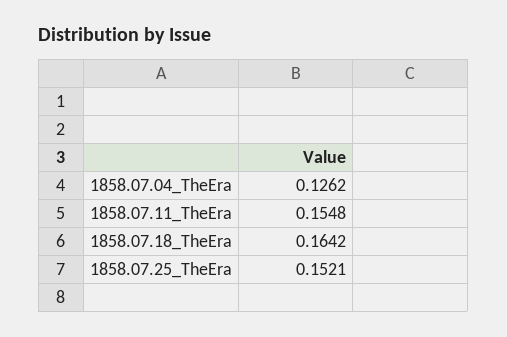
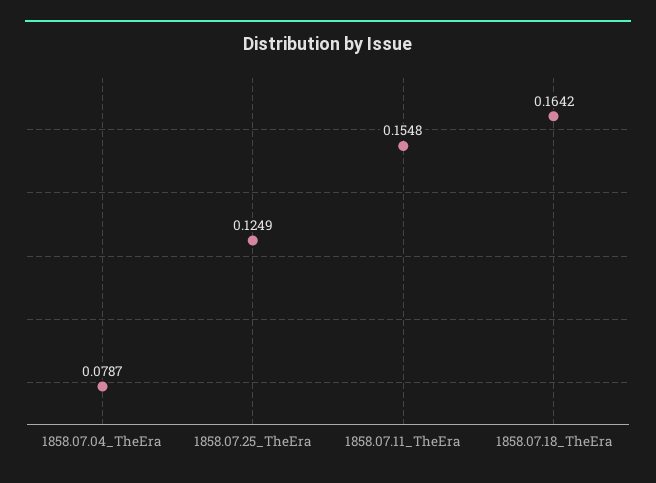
1858.07.04_TheEra: 0.1262 -> 0.0787
1858.07.25_TheEra: 0.1521 -> 0.1249

